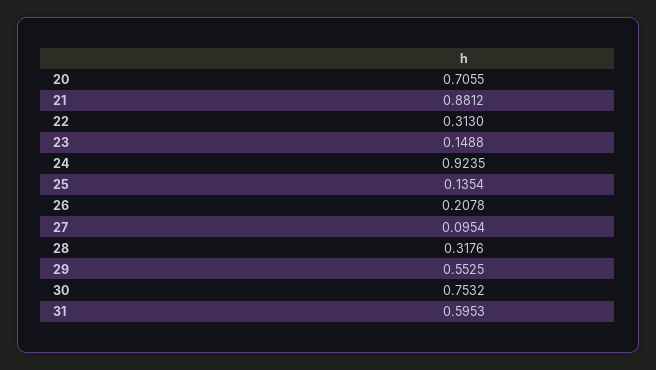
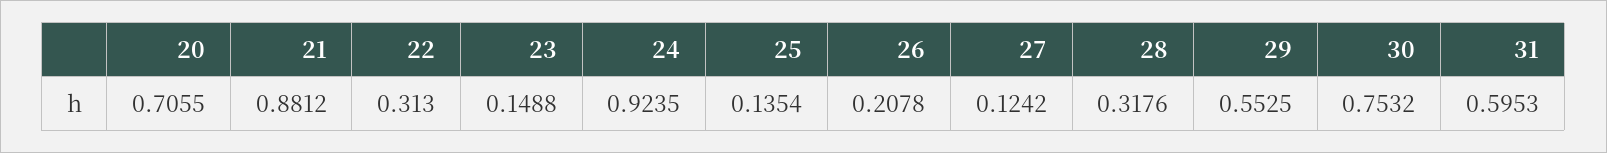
27: 0.0954 -> 0.1242

